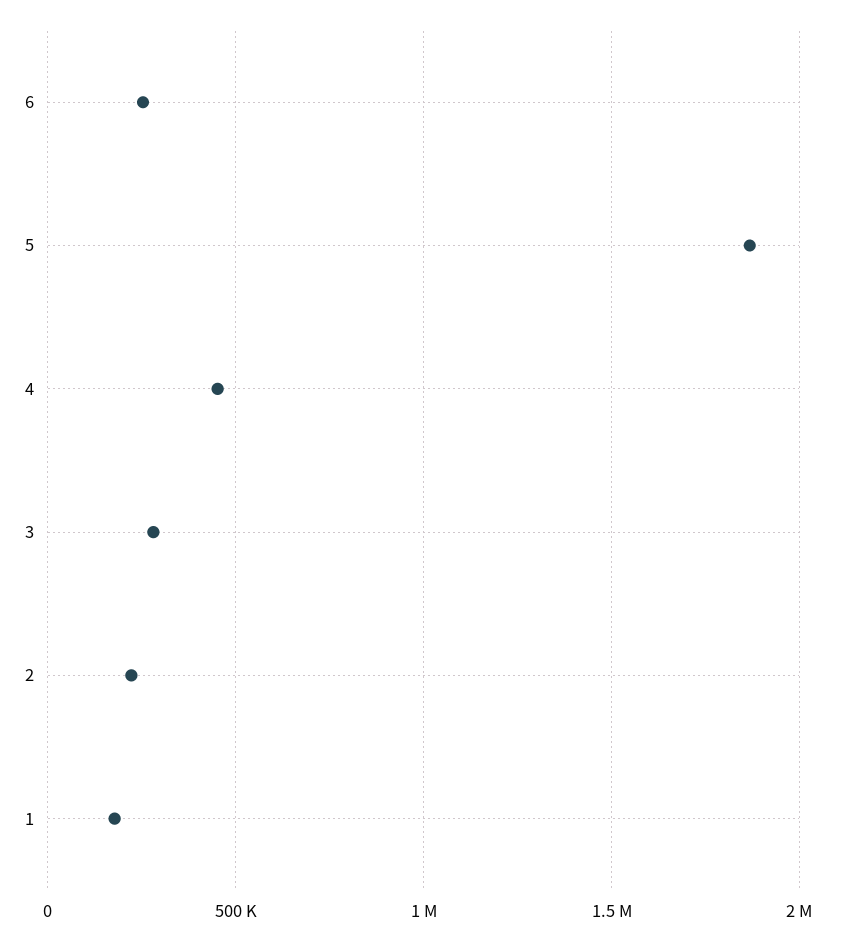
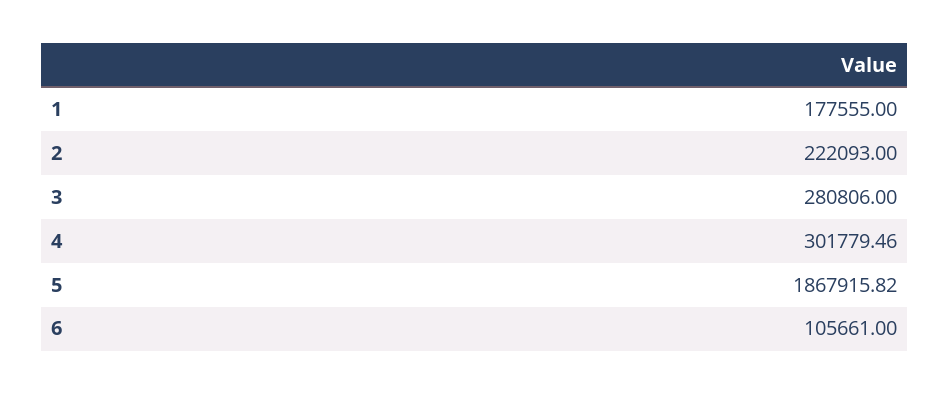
6: 250000 -> 105661
4: 450000 -> 301779.46

